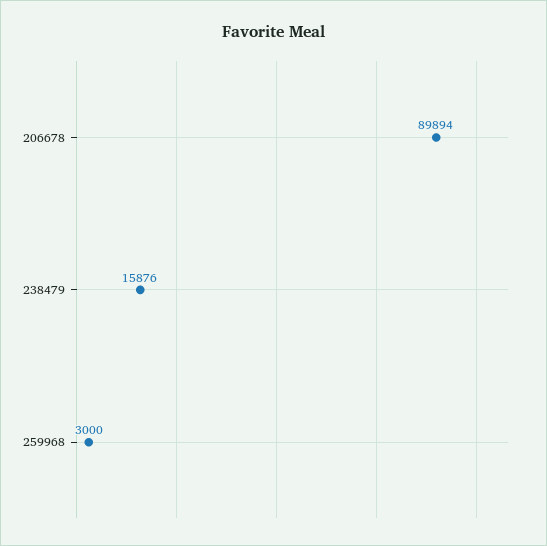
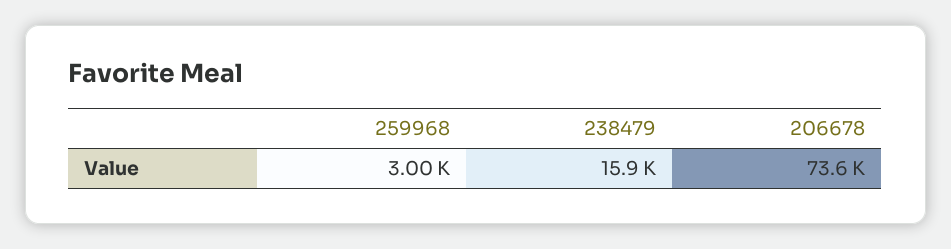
206678: 89894 -> 73600

